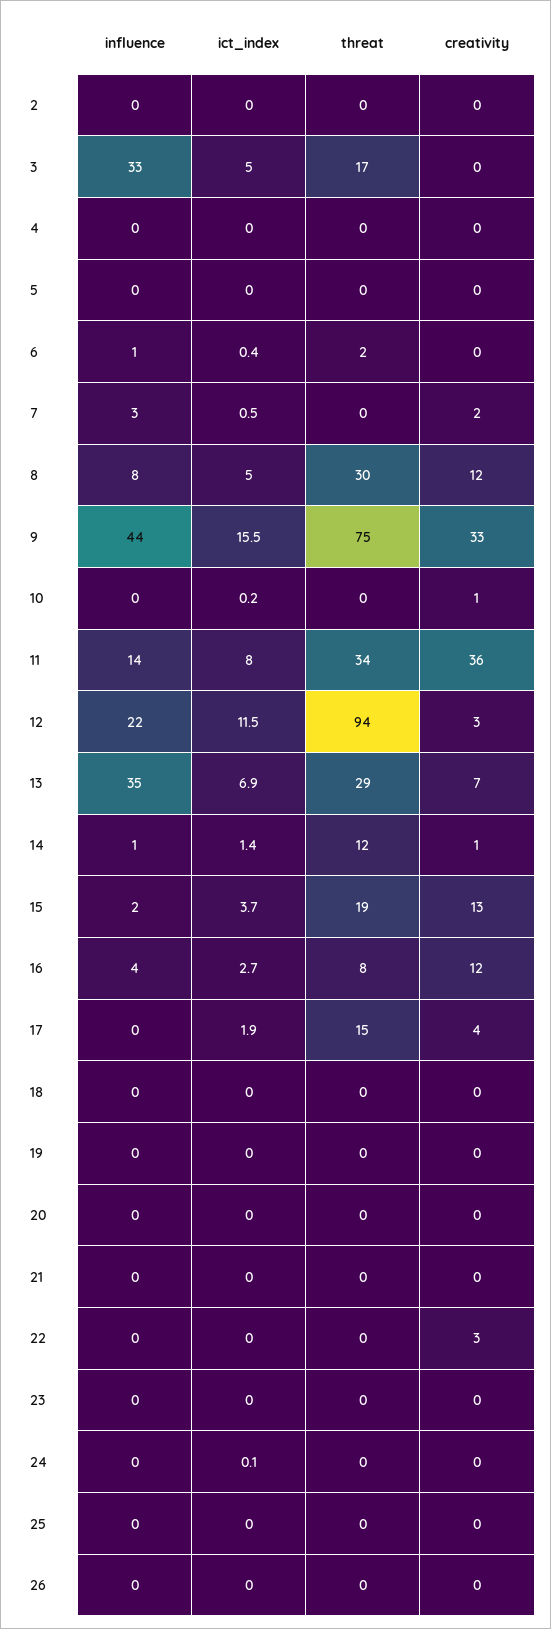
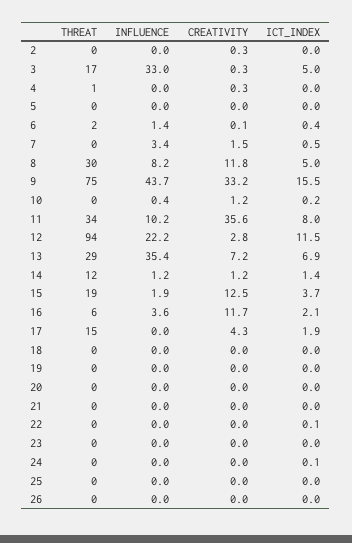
threat, 4: 0 -> 1
influence, 11: 14 -> 10.2
ict_index, 16: 2.7 -> 2.1
threat, 16: 8 -> 6
ict_index, 22: 0 -> 0.1
creativity, 22: 3 -> 0

